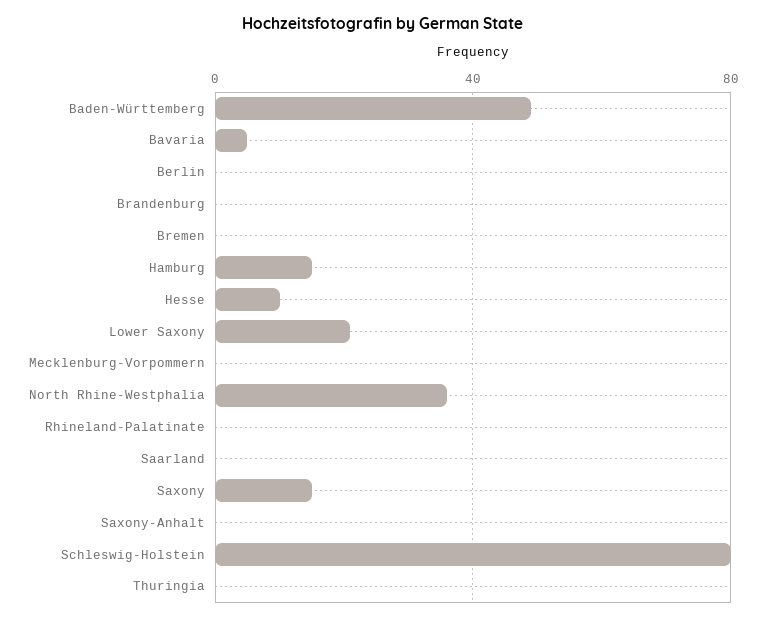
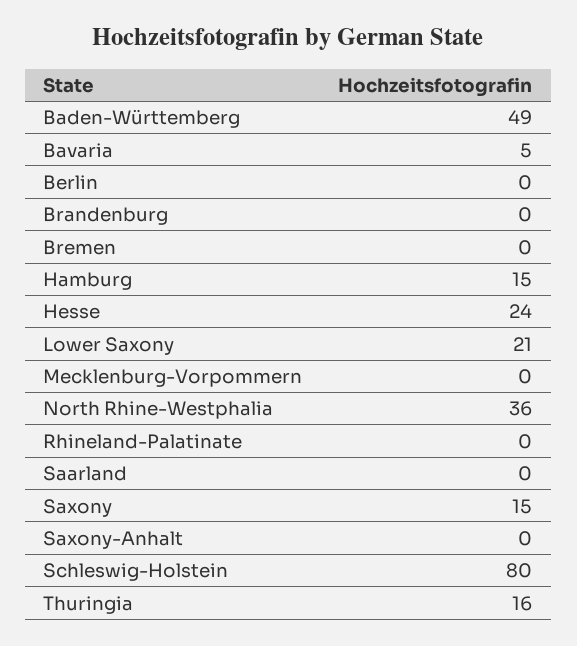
Hesse: 10 -> 24
Thuringia: 0 -> 16

